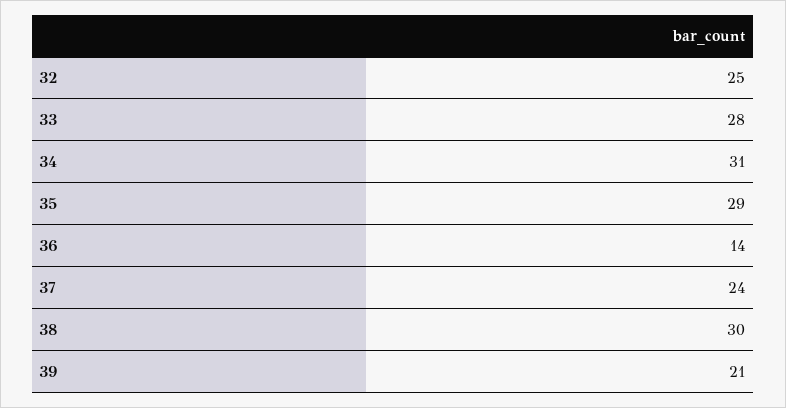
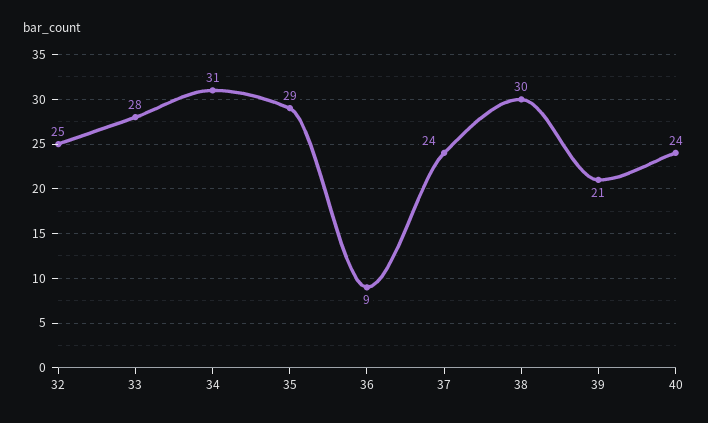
36: 14 -> 9
40: none -> 24

